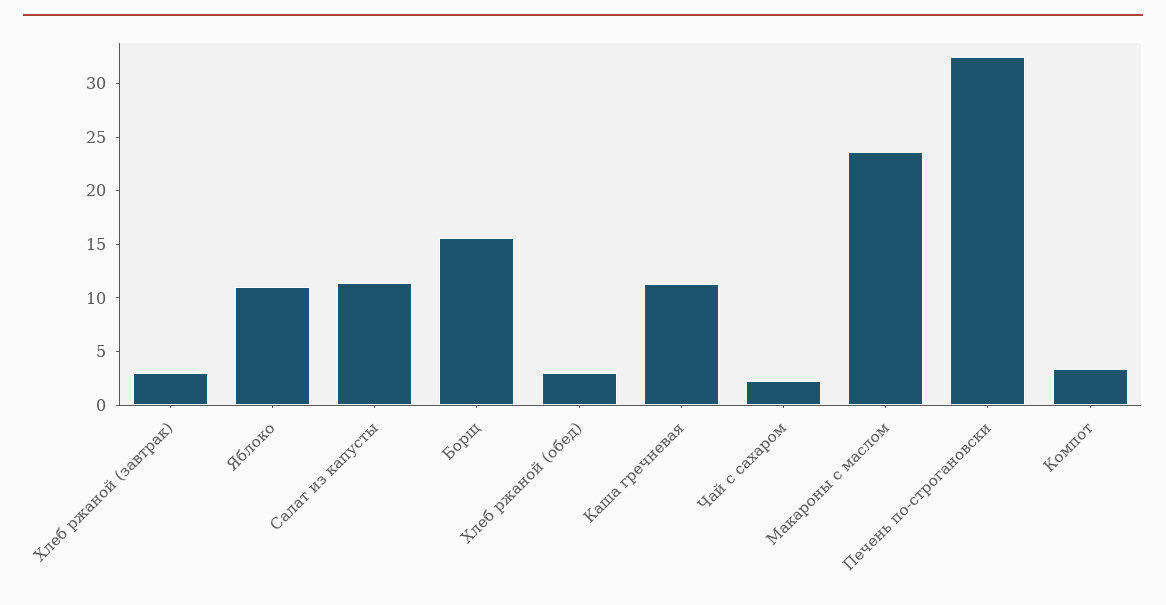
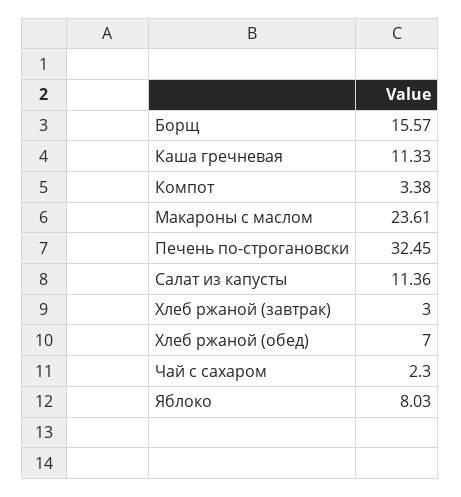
Яблоко: 11 -> 8.03
Хлеб ржаной (обед): 3 -> 7

